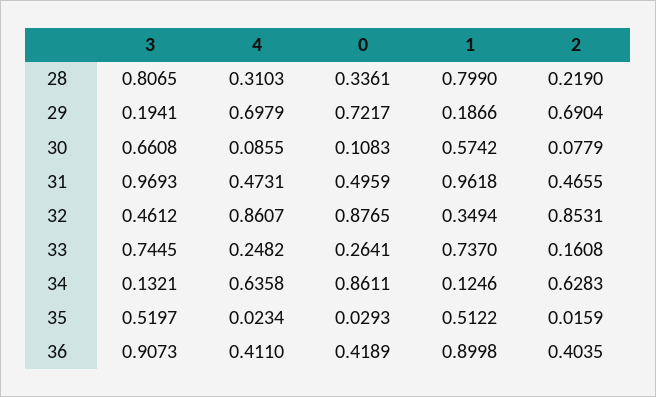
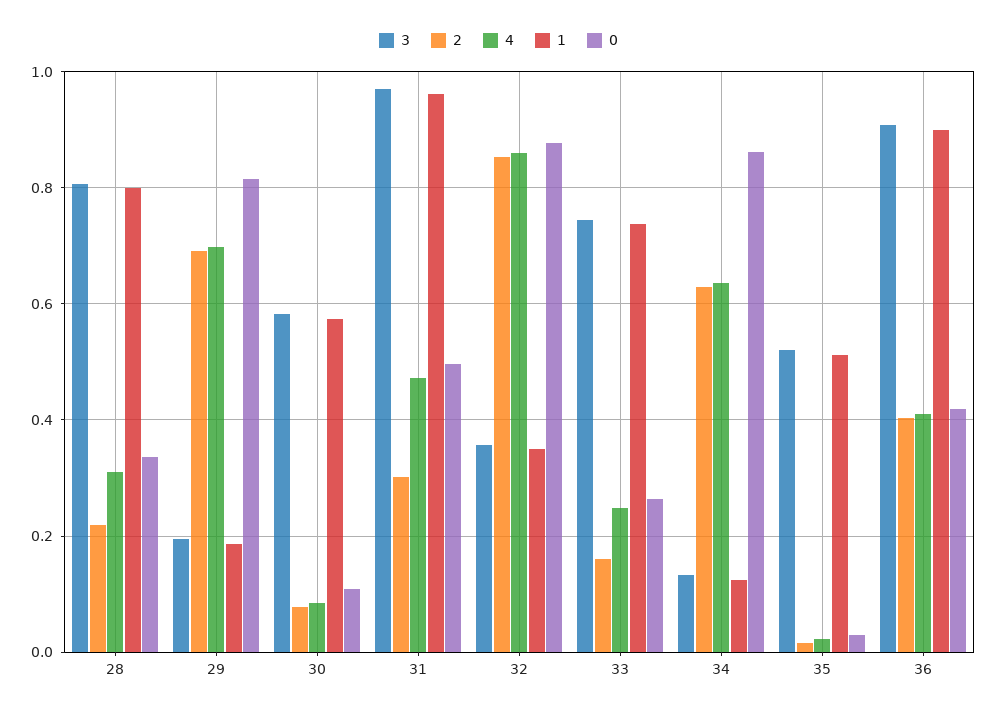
0, 29: 0.7217 -> 0.82
3, 30: 0.6608 -> 0.58
2, 31: 0.4655 -> 0.3
3, 32: 0.4612 -> 0.36

